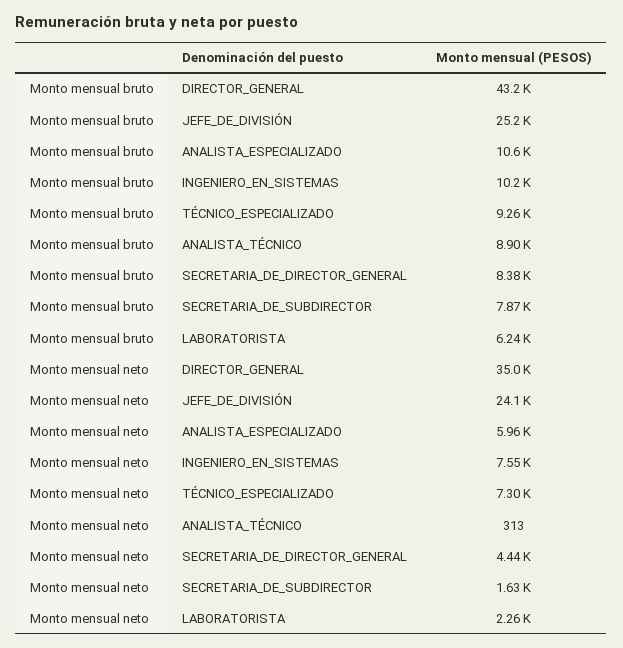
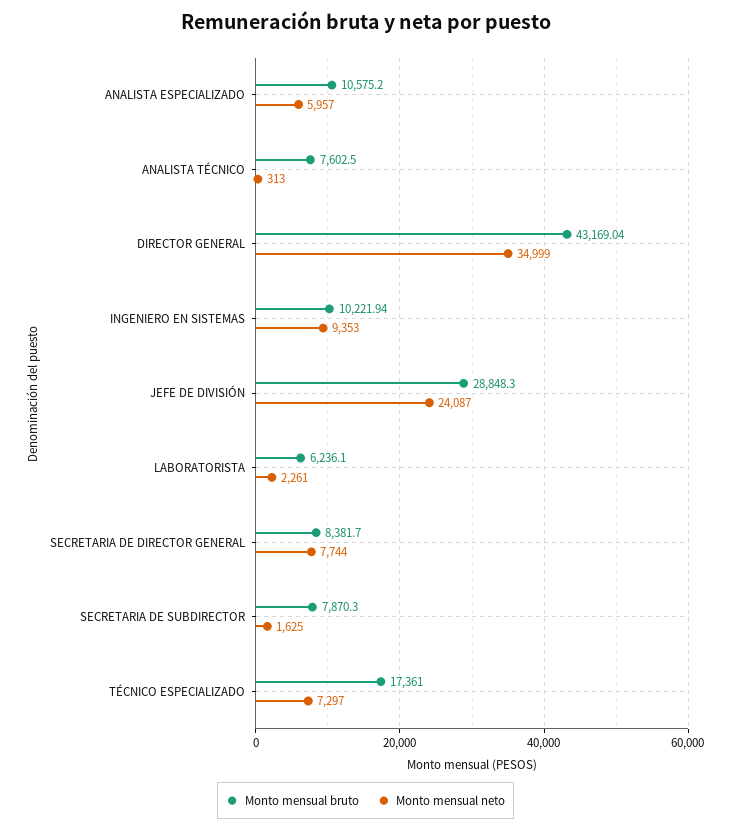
Monto mensual bruto, JEFE_DE_DIVISIÓN: 25200 -> 28848.3
Monto mensual bruto, TÉCNICO_ESPECIALIZADO: 9260 -> 17361
Monto mensual bruto, ANALISTA_TÉCNICO: 8900 -> 7602.5
Monto mensual neto, INGENIERO_EN_SISTEMAS: 7550 -> 9353
Monto mensual neto, SECRETARIA_DE_DIRECTOR_GENERAL: 4440 -> 7744

